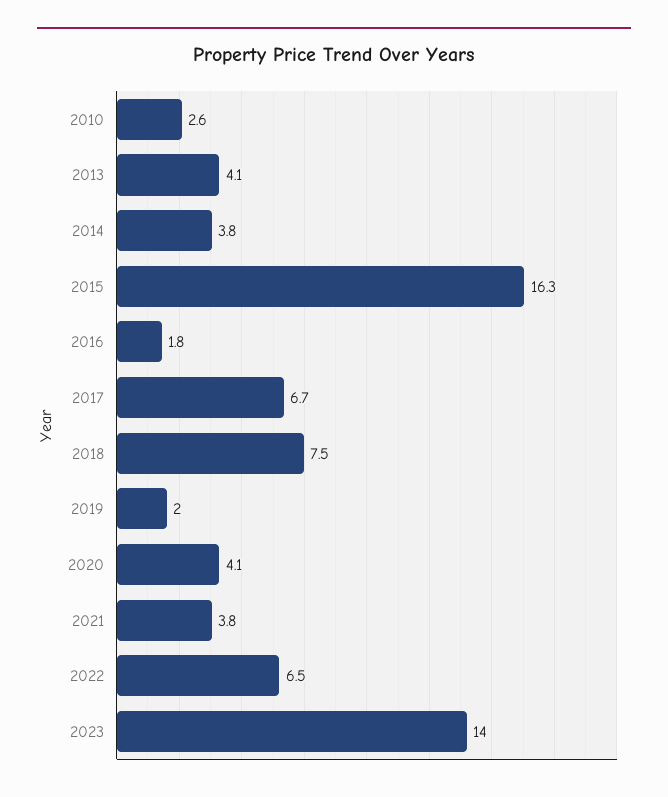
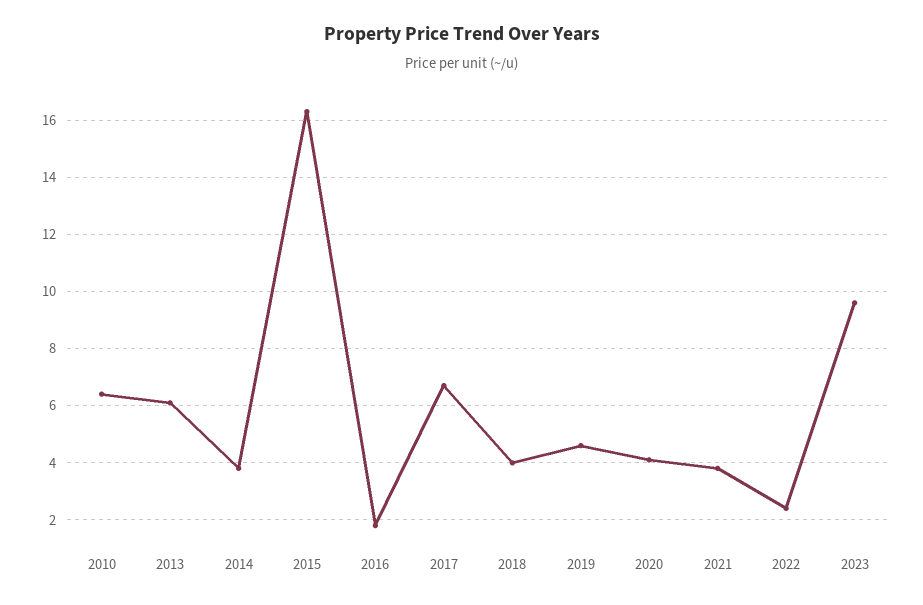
2010: 2.6 -> 6.5
2013: 4.1 -> 6
2018: 7.5 -> 4
2019: 2 -> 4.5
2022: 6.5 -> 2.5
2023: 14 -> 9.5

